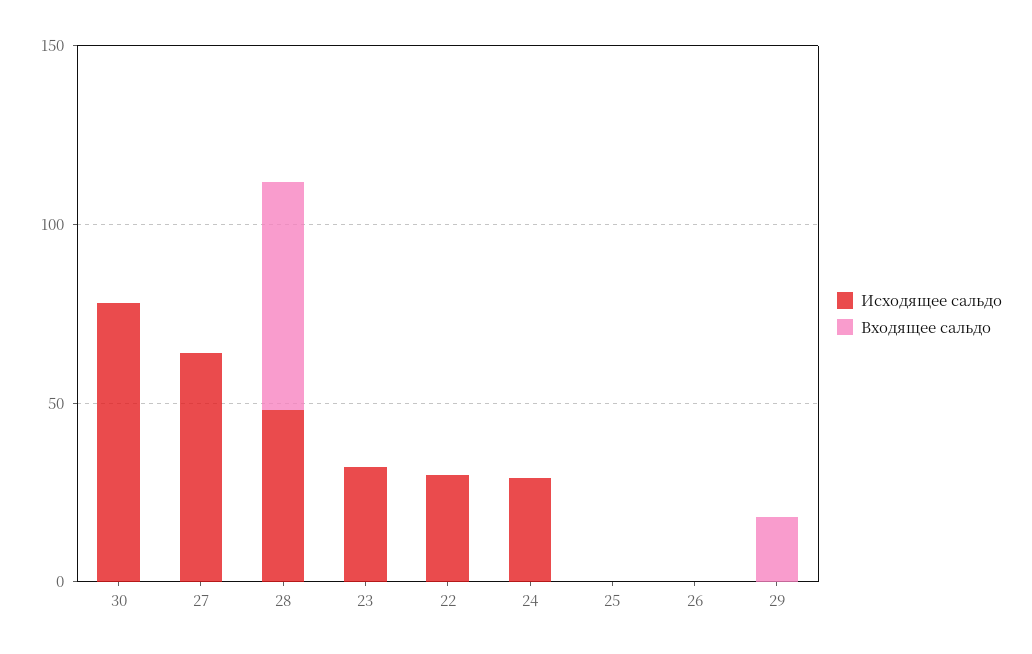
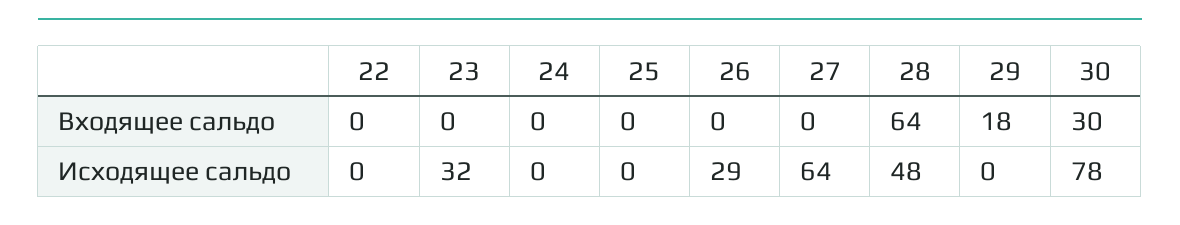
Входящее сальдо, 30: 0 -> 30
Исходящее сальдо, 22: 30 -> 0
Исходящее сальдо, 24: 30 -> 0
Исходящее сальдо, 26: 0 -> 29

